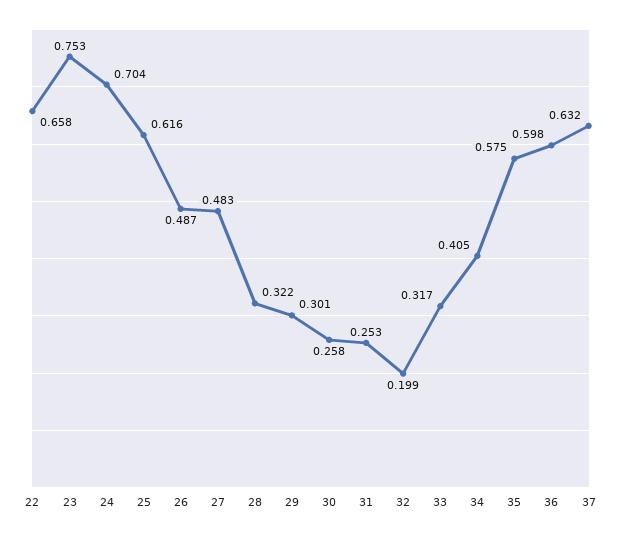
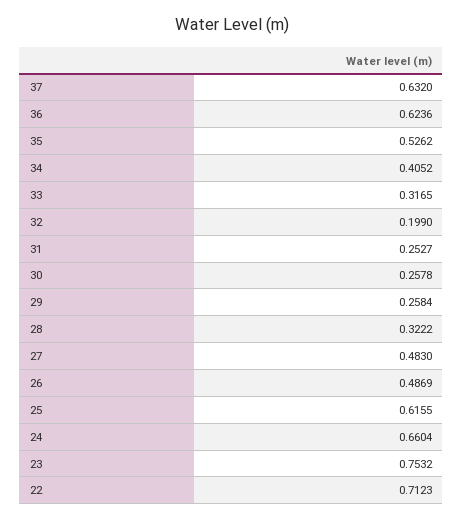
22: 0.658 -> 0.7123
24: 0.704 -> 0.6604
29: 0.301 -> 0.2584
35: 0.575 -> 0.5262
36: 0.598 -> 0.6236

